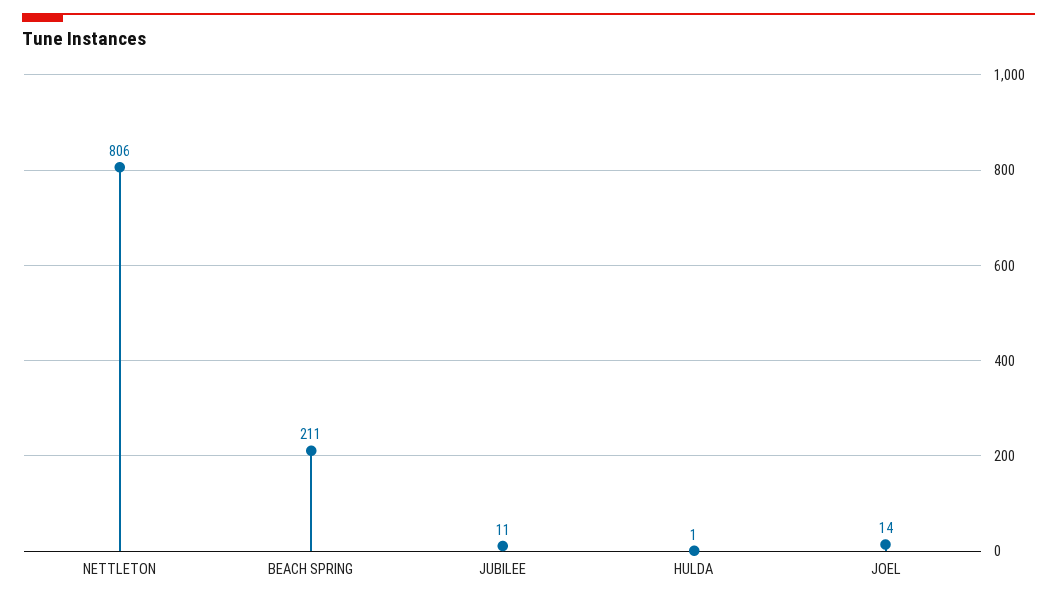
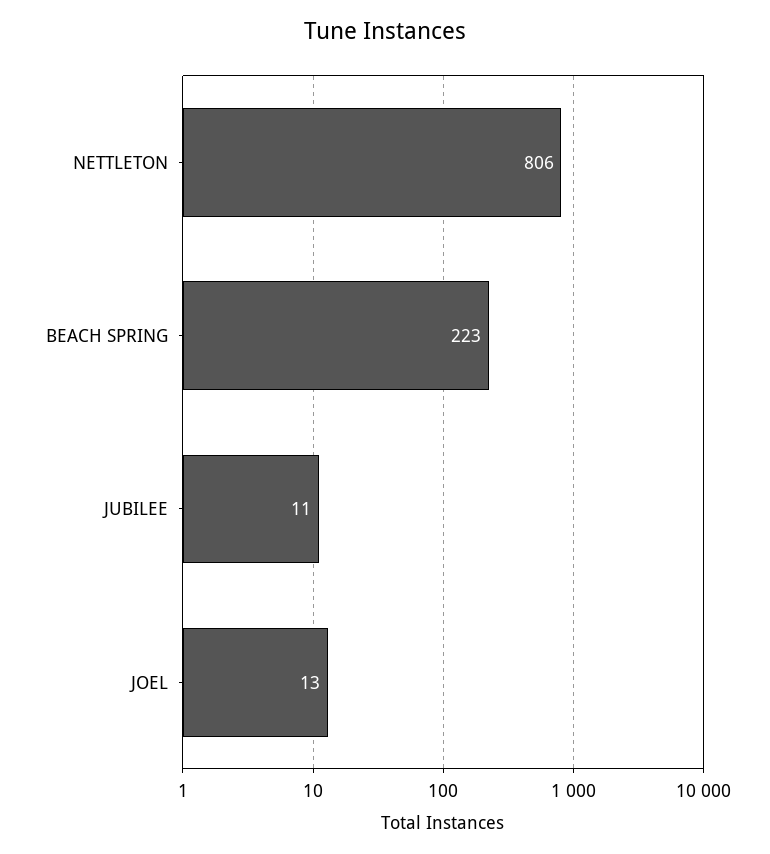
BEACH SPRING: 211 -> 223
HULDA: 1 -> none
JOEL: 14 -> 13

